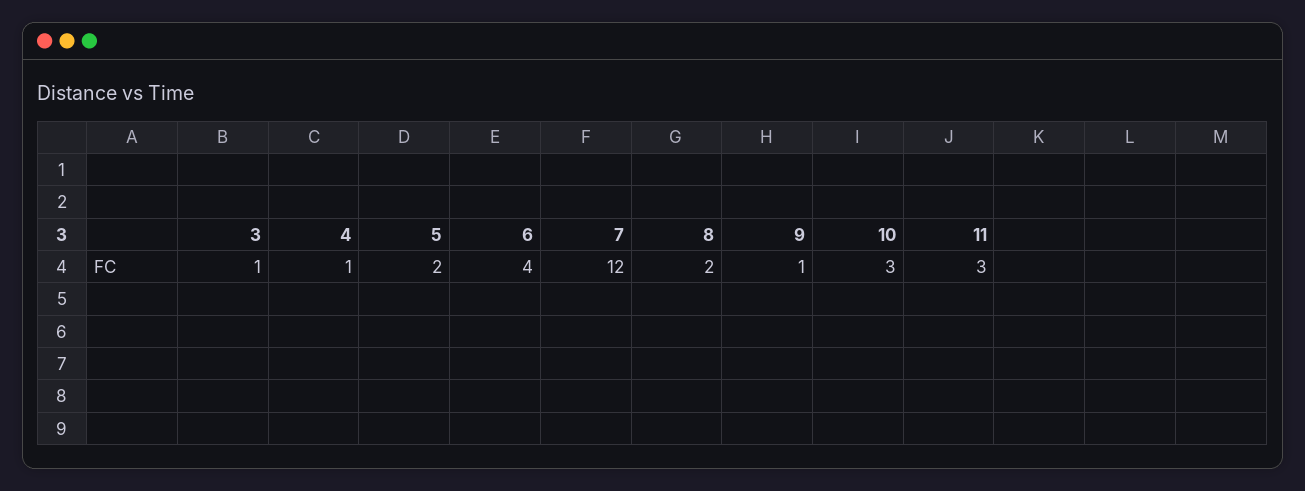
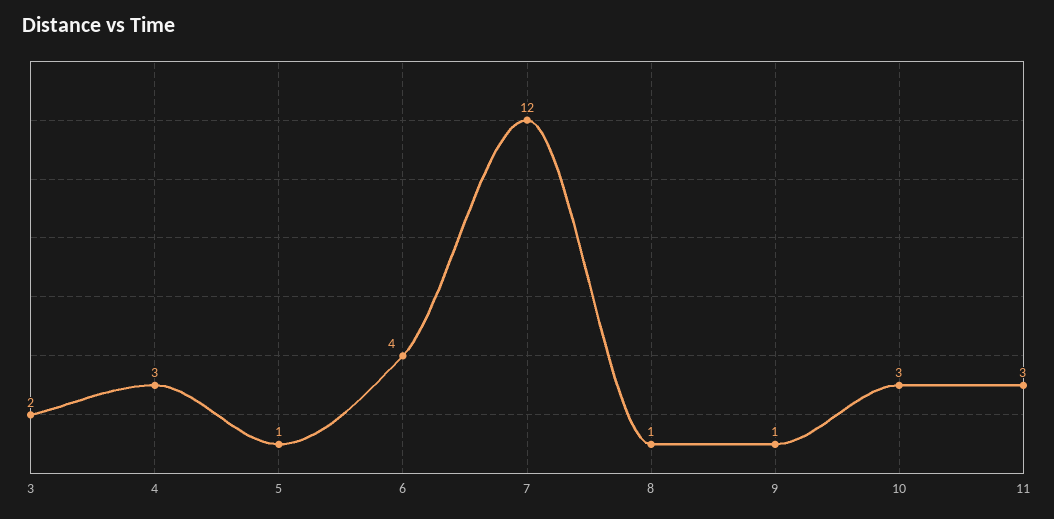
3: 1 -> 2
4: 1 -> 3
5: 2 -> 1
8: 2 -> 1

